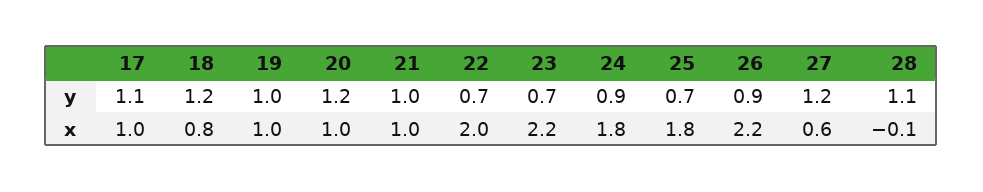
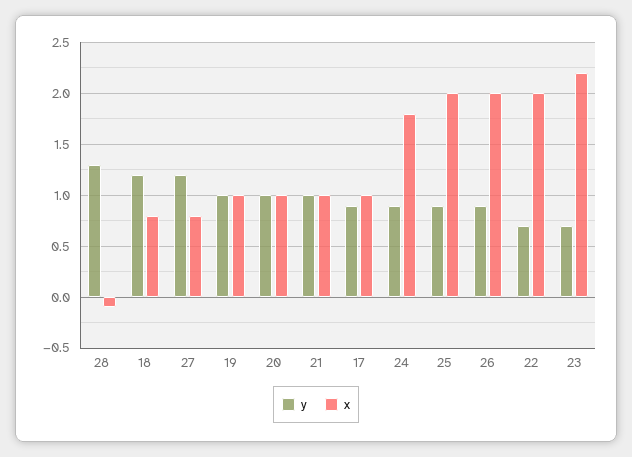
y, 17: 1.1 -> 0.9
y, 20: 1.2 -> 1
y, 25: 0.7 -> 0.9
y, 28: 1.1 -> 1.3
x, 25: 1.8 -> 2
x, 26: 2.2 -> 2
x, 27: 0.6 -> 0.8

